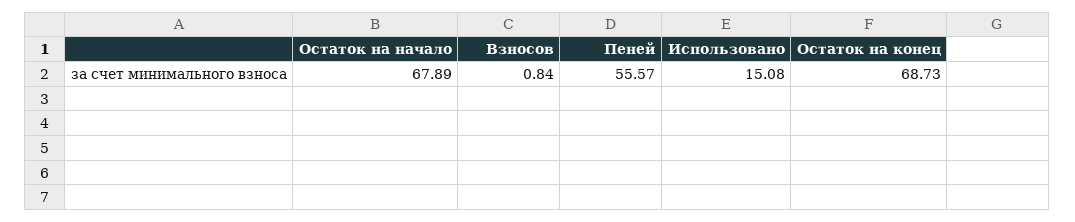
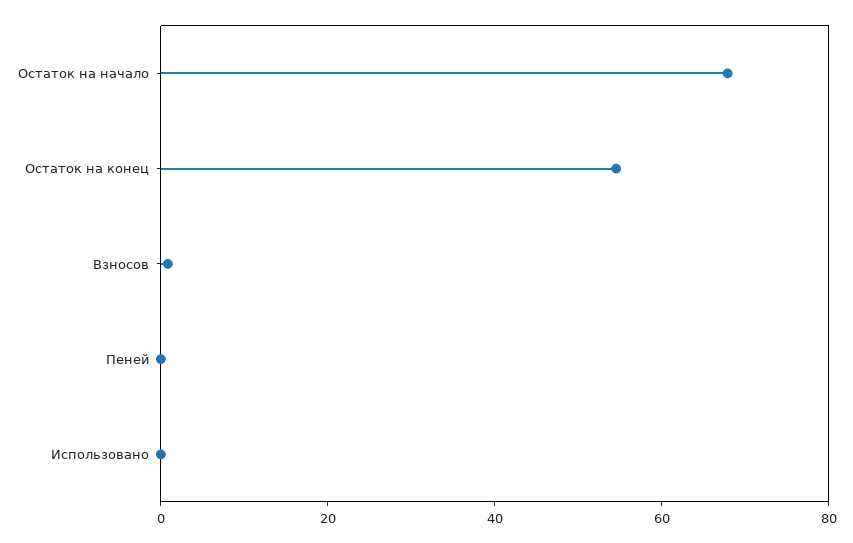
Пеней: 55.57 -> 0
Использовано: 15.08 -> 0
Остаток на конец: 68.73 -> 55

